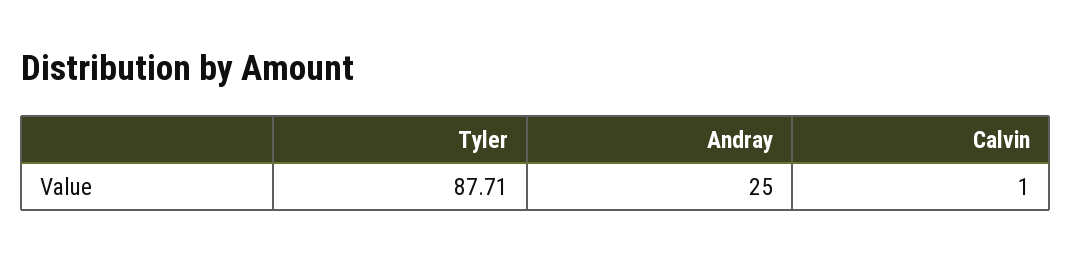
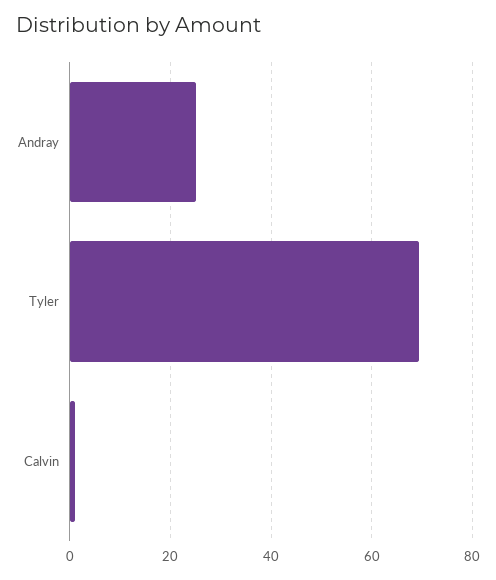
Tyler: 87.71 -> 70

